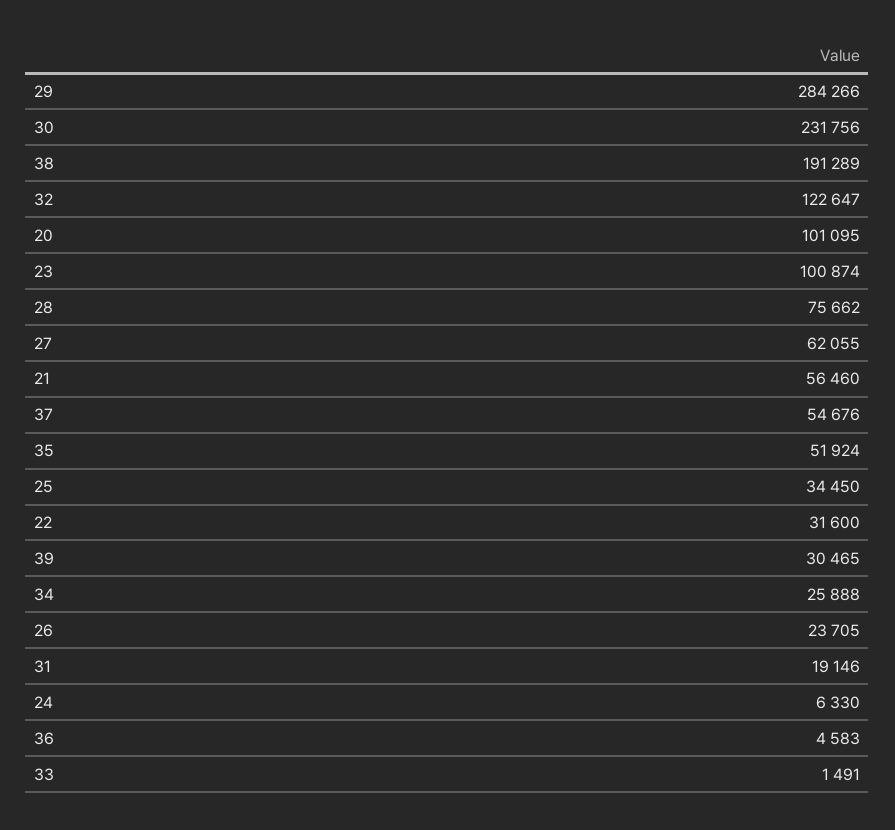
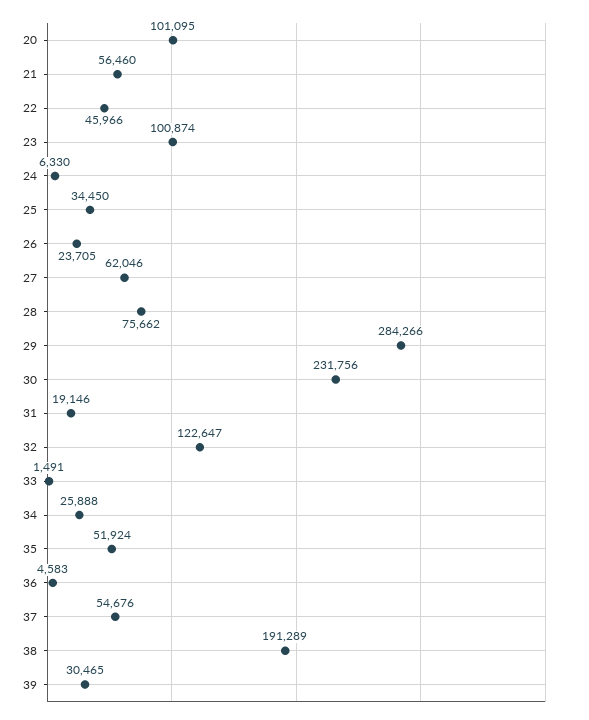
27: 62055 -> 62046
22: 31600 -> 45966

